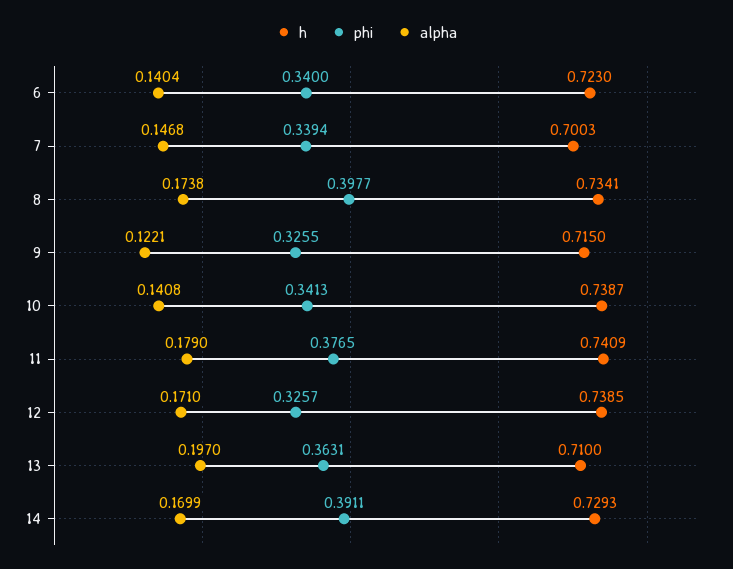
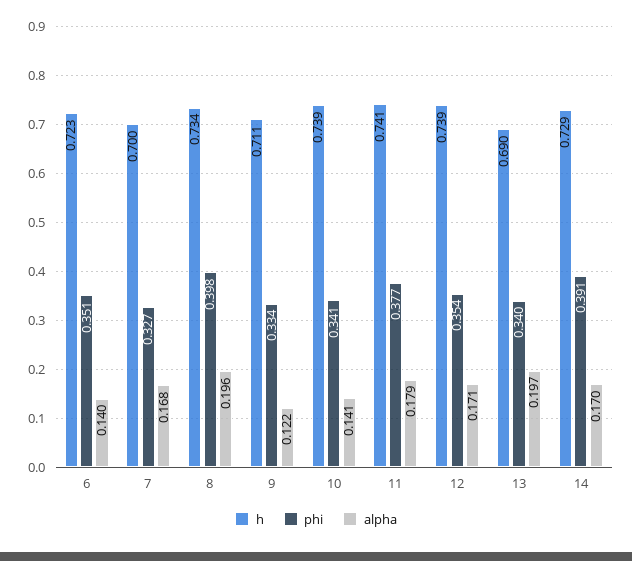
phi, 6: 0.34 -> 0.351
phi, 7: 0.3394 -> 0.327
alpha, 7: 0.1468 -> 0.168
alpha, 8: 0.1738 -> 0.196
h, 9: 0.715 -> 0.711
phi, 9: 0.3255 -> 0.334
phi, 12: 0.3257 -> 0.354
h, 13: 0.71 -> 0.69
phi, 13: 0.3631 -> 0.34

